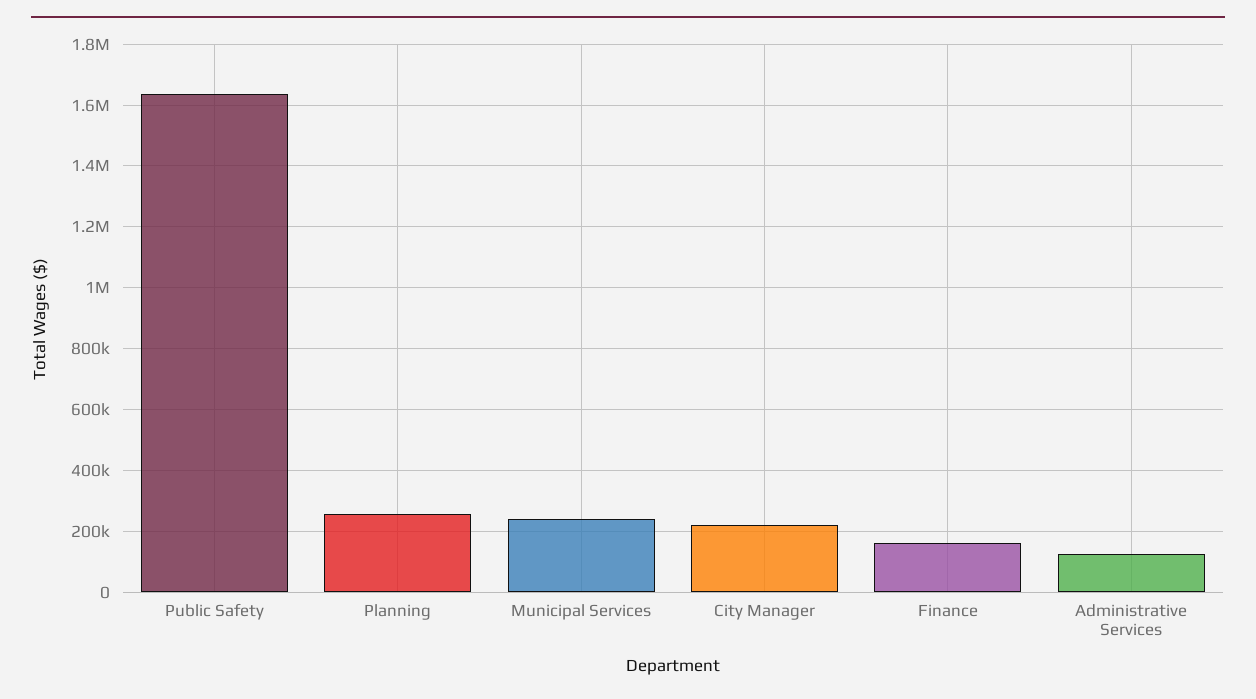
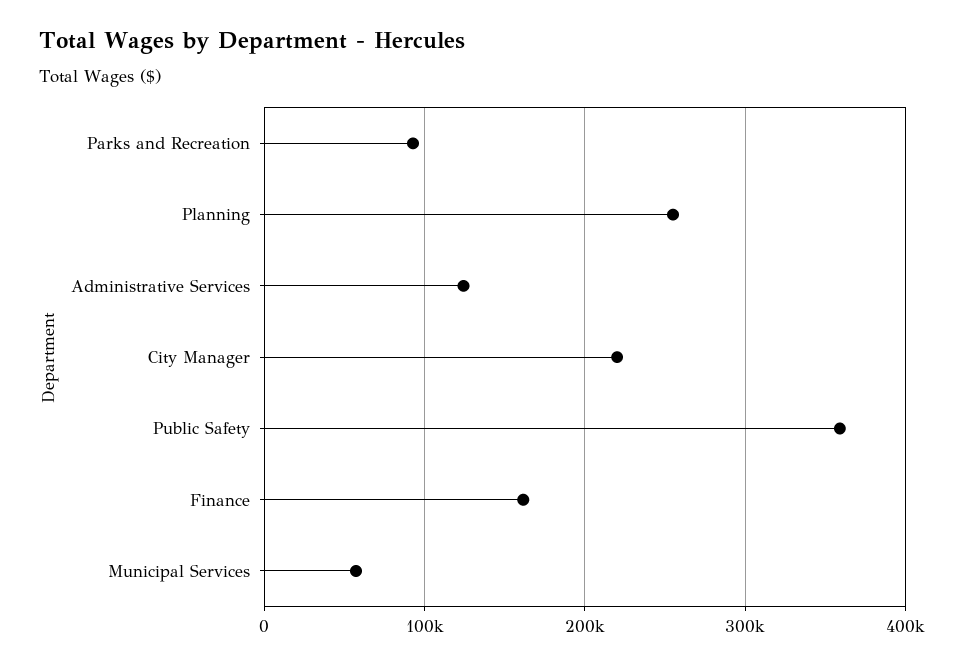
Public Safety: 1640000 -> 360000
Municipal Services: 240000 -> 60000
Parks and Recreation: none -> 90000

